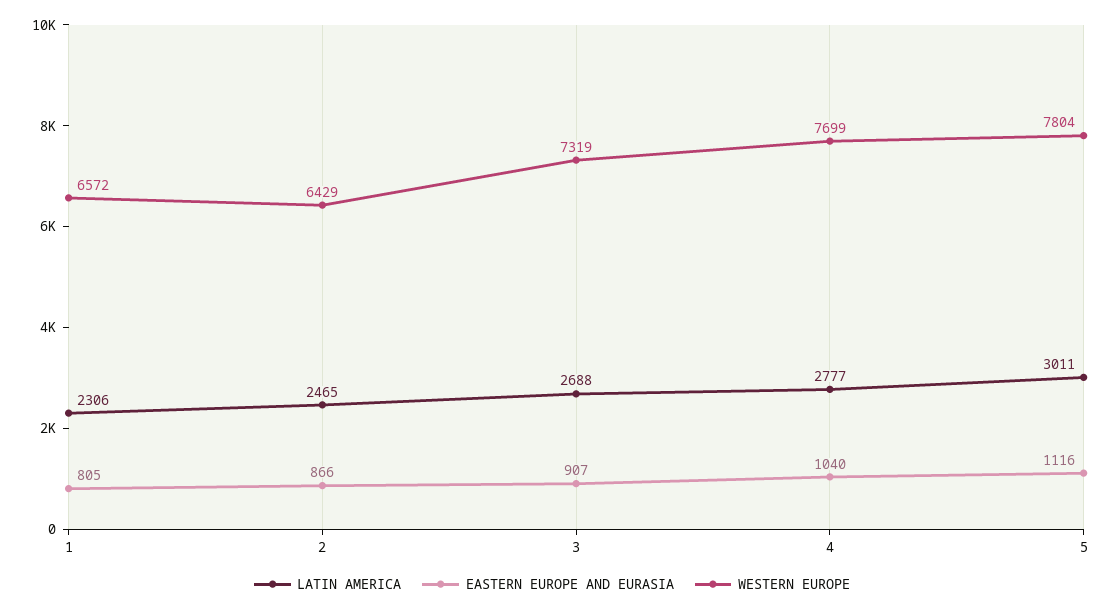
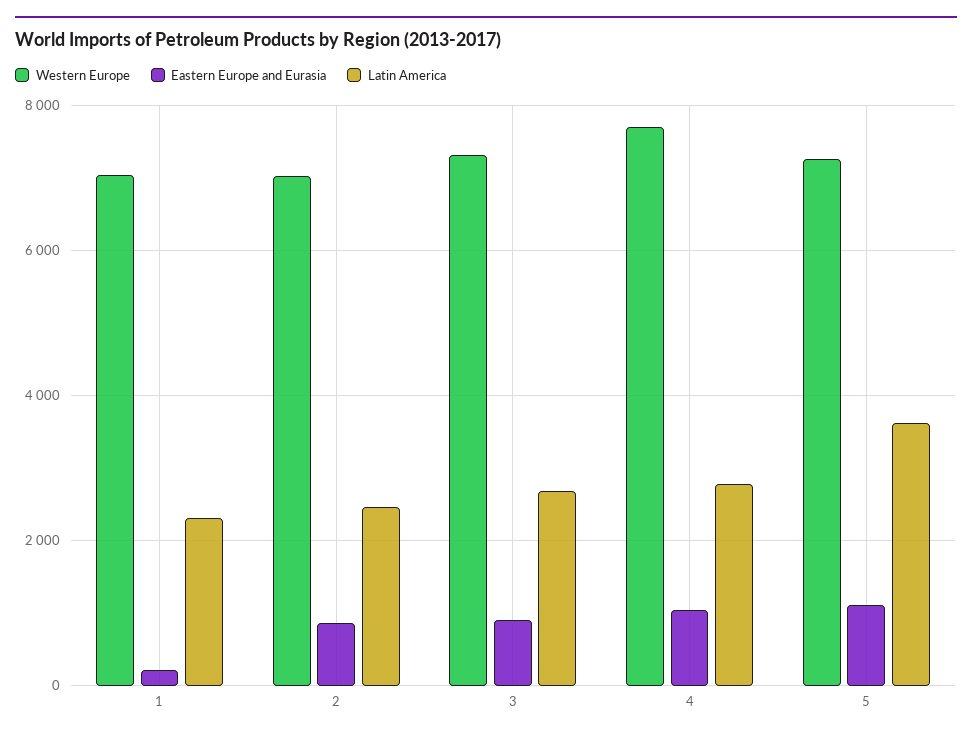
EASTERN EUROPE AND EURASIA, 1: 805 -> 200
WESTERN EUROPE, 1: 6572 -> 7000
WESTERN EUROPE, 2: 6429 -> 7000
LATIN AMERICA, 5: 3011 -> 3600
WESTERN EUROPE, 5: 7804 -> 7200

